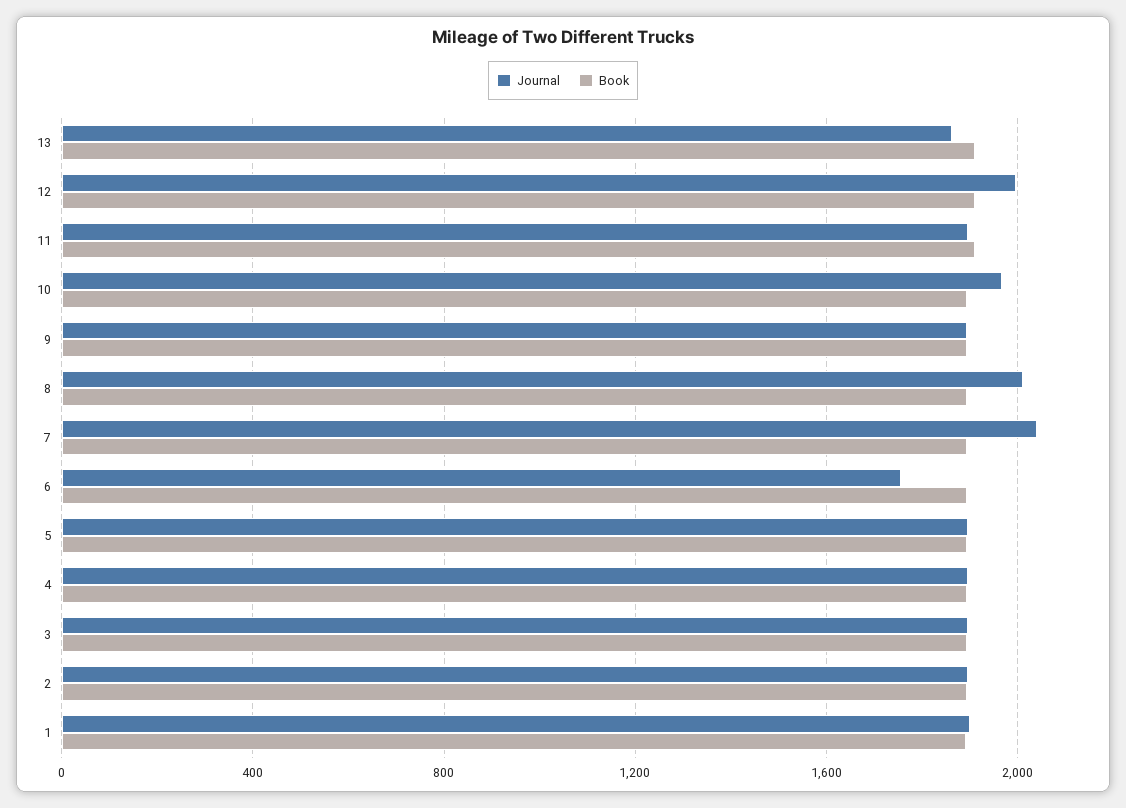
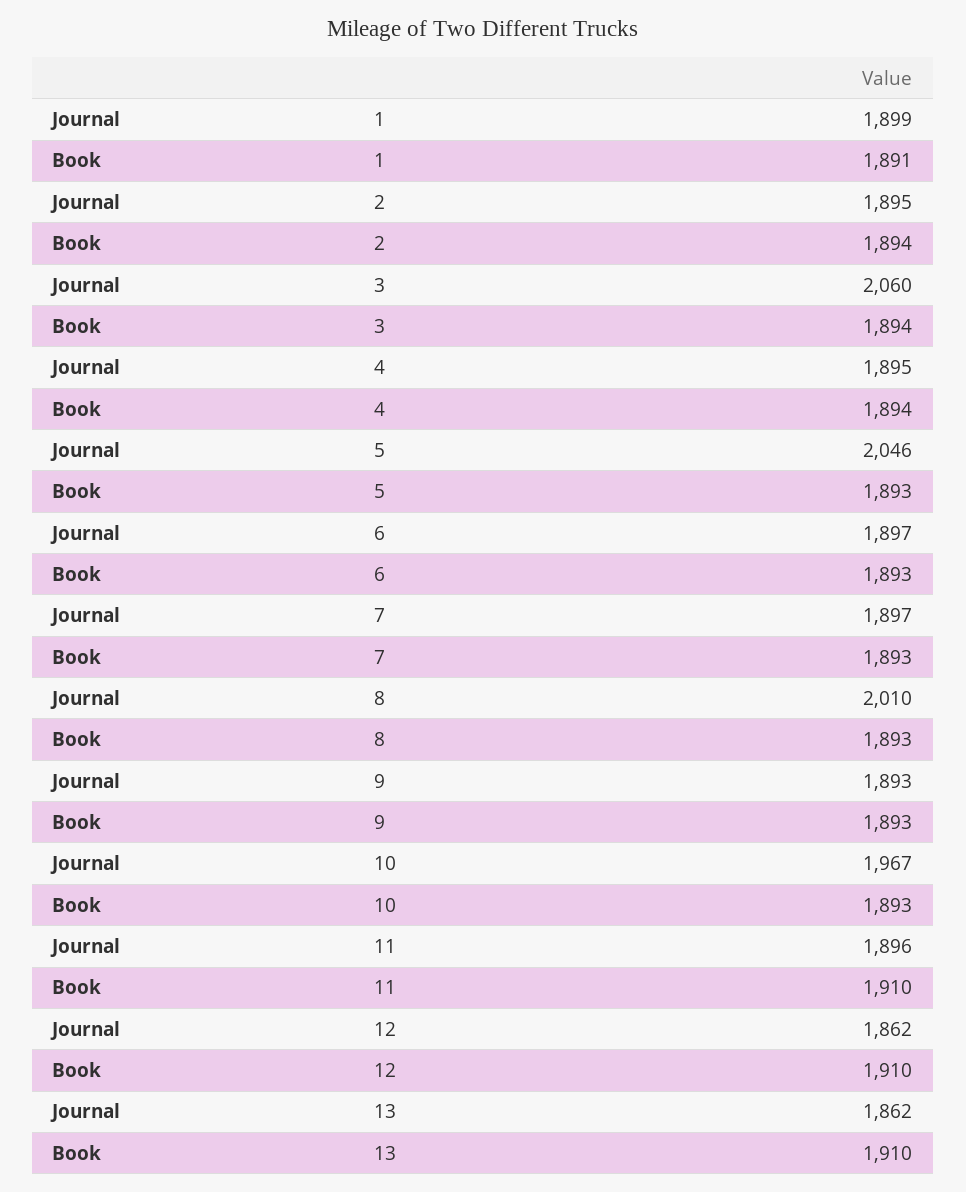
Journal, 12: 2000 -> 1862
Journal, 7: 2050 -> 1897
Journal, 6: 1750 -> 1897
Journal, 5: 1900 -> 2046
Journal, 3: 1900 -> 2060

